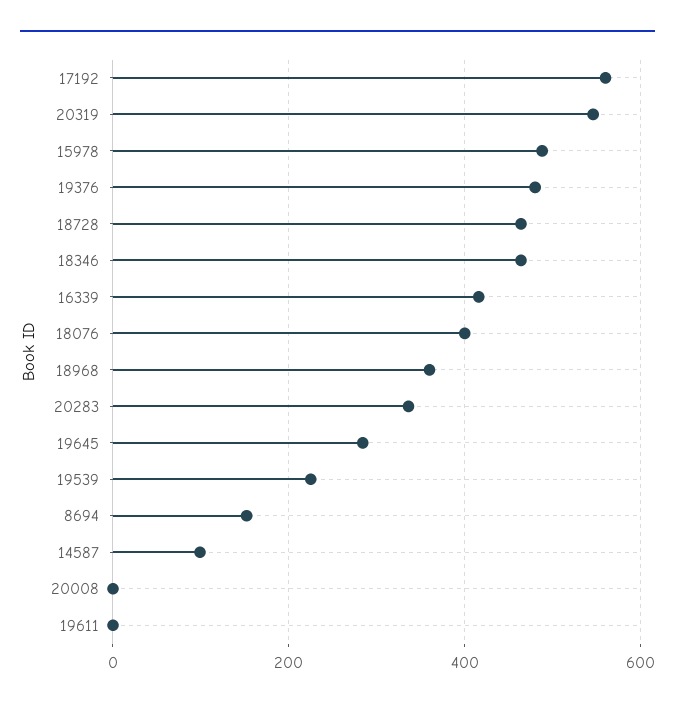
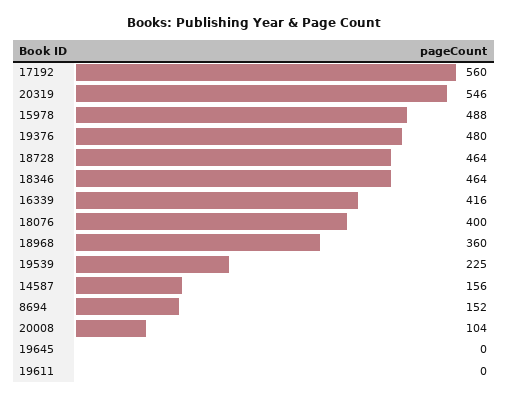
20283: 340 -> none
19645: 280 -> 0
14587: 100 -> 156
20008: 0 -> 104

